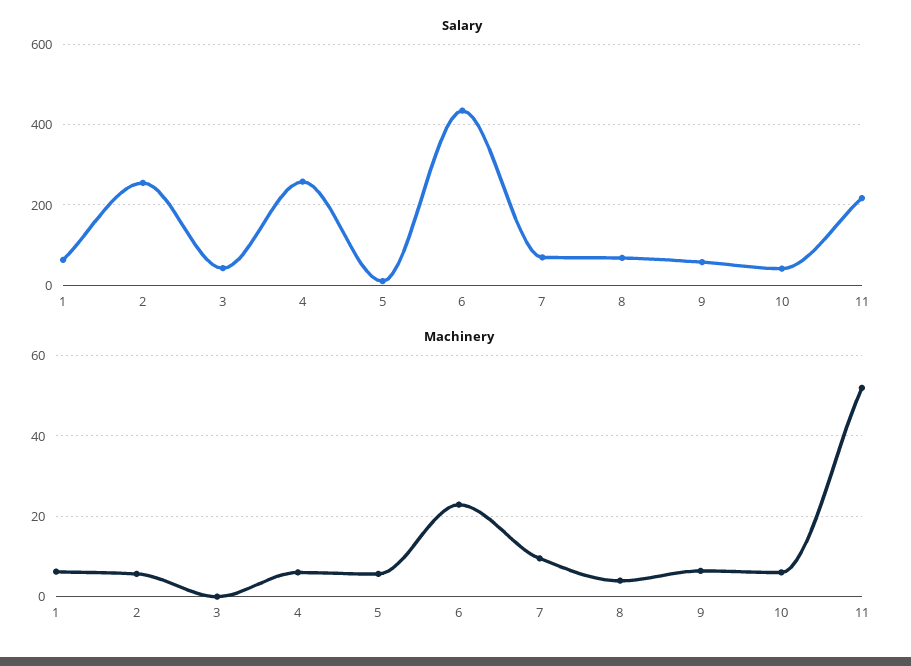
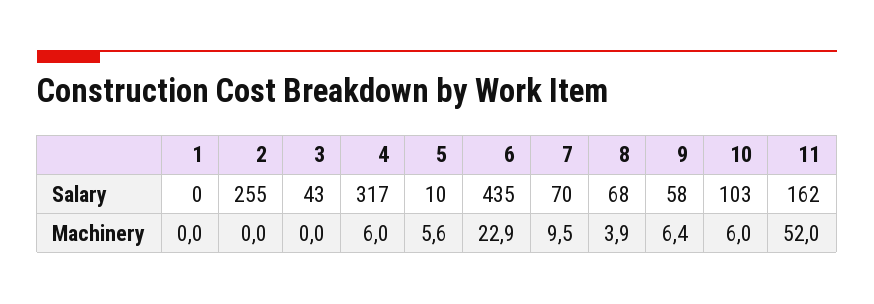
Salary, 1: 60 -> 0
Salary, 4: 260 -> 317
Salary, 10: 40 -> 103
Salary, 11: 220 -> 162
Machinery, 1: 6 -> 0
Machinery, 2: 6 -> 0

